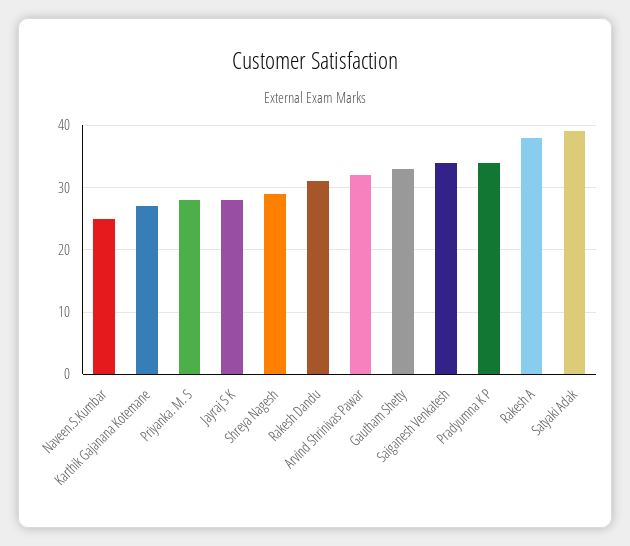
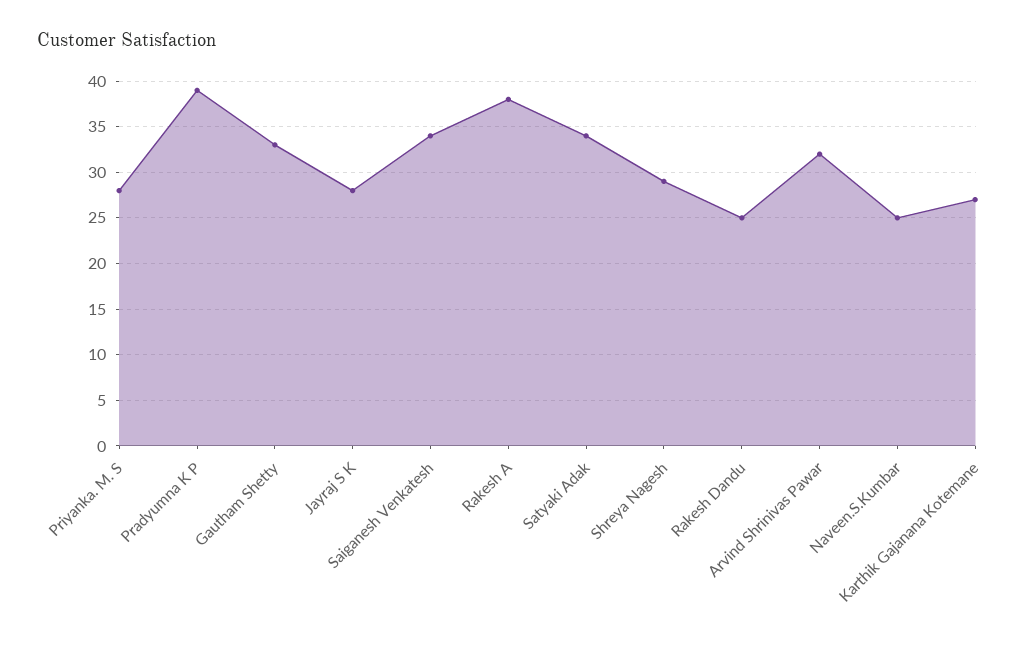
Rakesh Dandu: 31 -> 25
Pradyumna K P: 34 -> 39
Satyaki Adak: 39 -> 34

